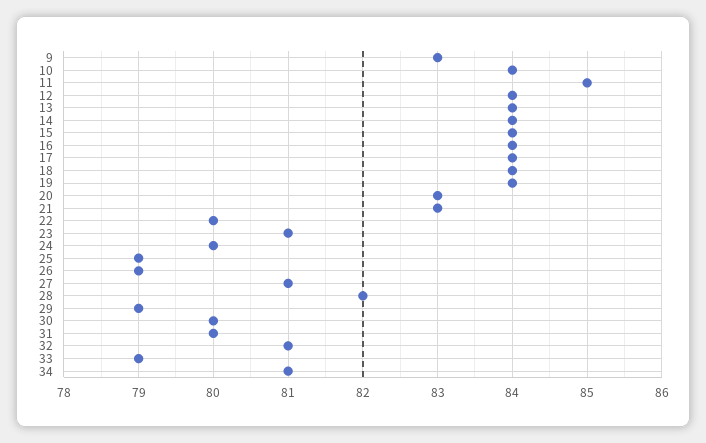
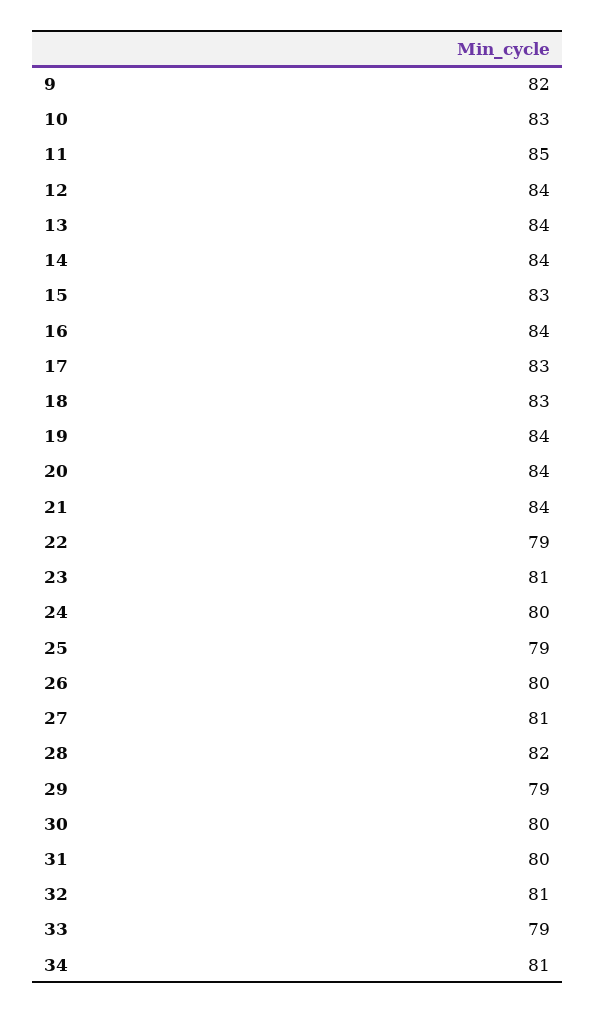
9: 83 -> 82
10: 84 -> 83
15: 84 -> 83
17: 84 -> 83
18: 84 -> 83
20: 83 -> 84
21: 83 -> 84
22: 80 -> 79
26: 79 -> 80

